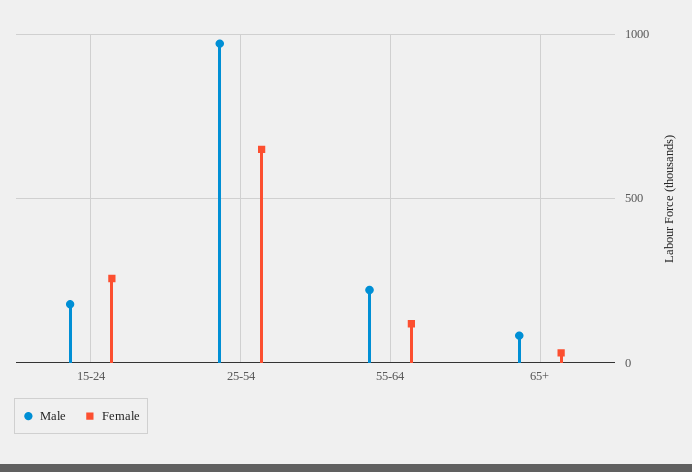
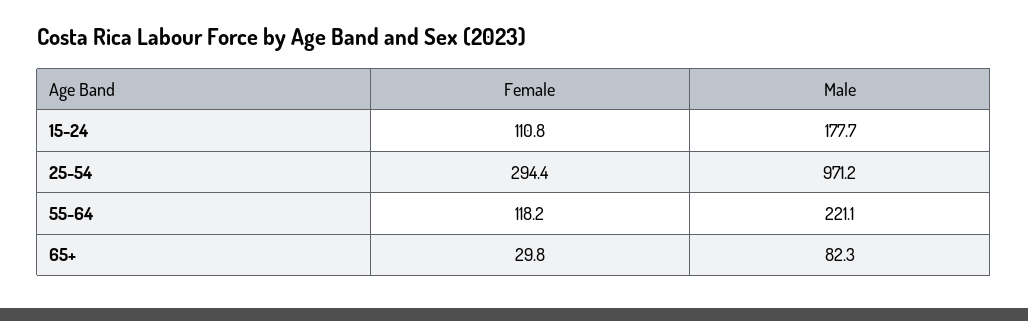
Female, 15-24: 250 -> 110.8
Female, 25-54: 650 -> 294.4

